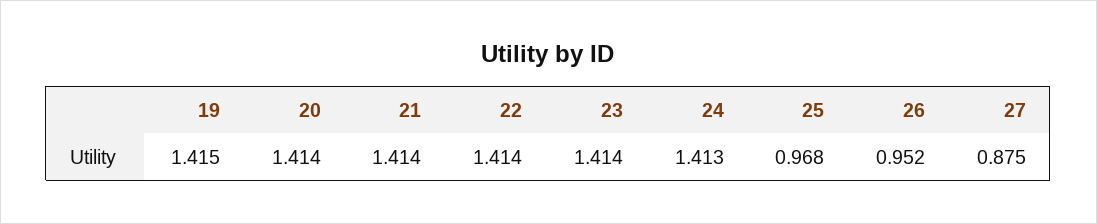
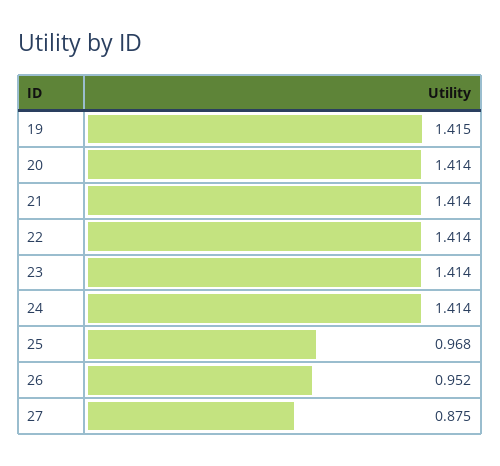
24: 1.413 -> 1.414

